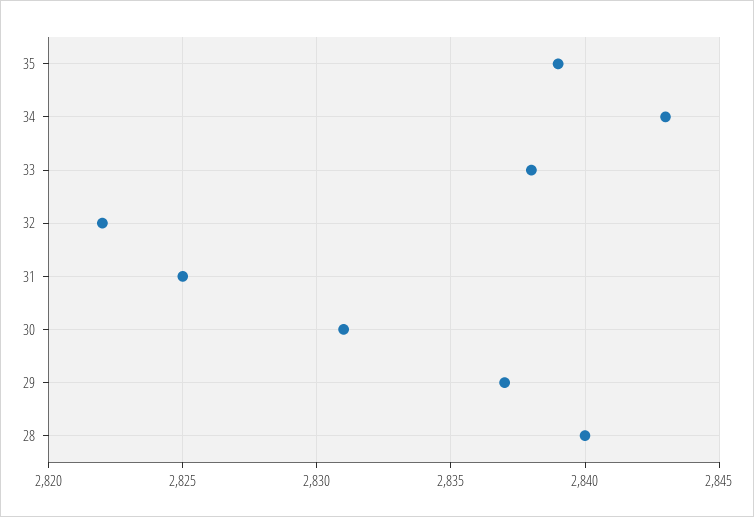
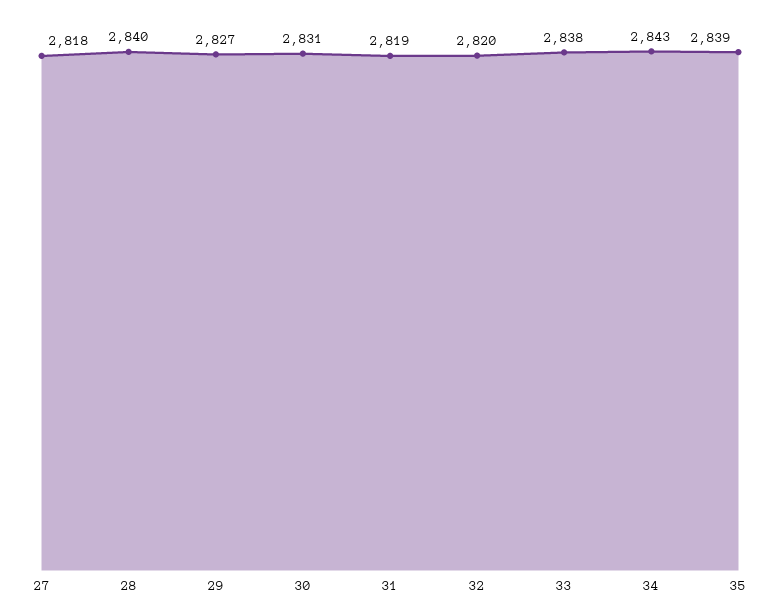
32: 2822 -> 2820
31: 2825 -> 2819
29: 2837 -> 2827
27: none -> 2818

